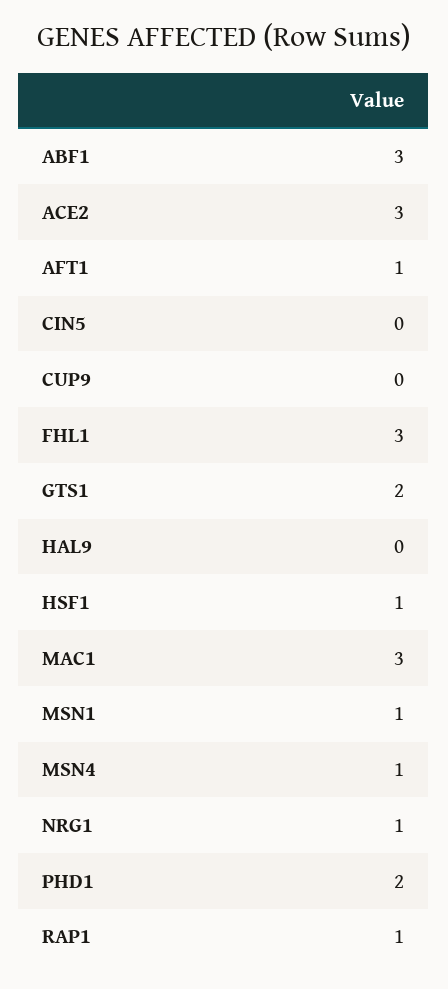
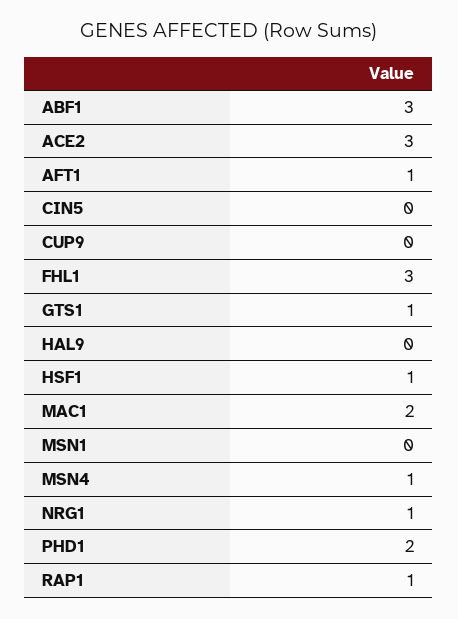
GTS1: 2 -> 1
MAC1: 3 -> 2
MSN1: 1 -> 0

